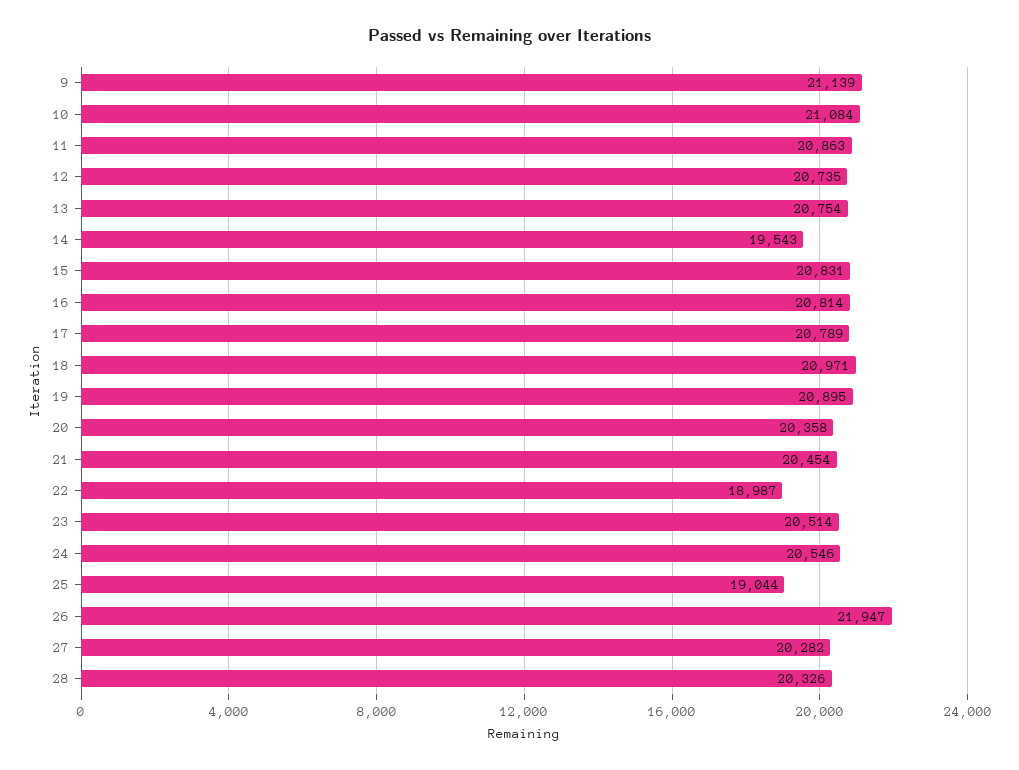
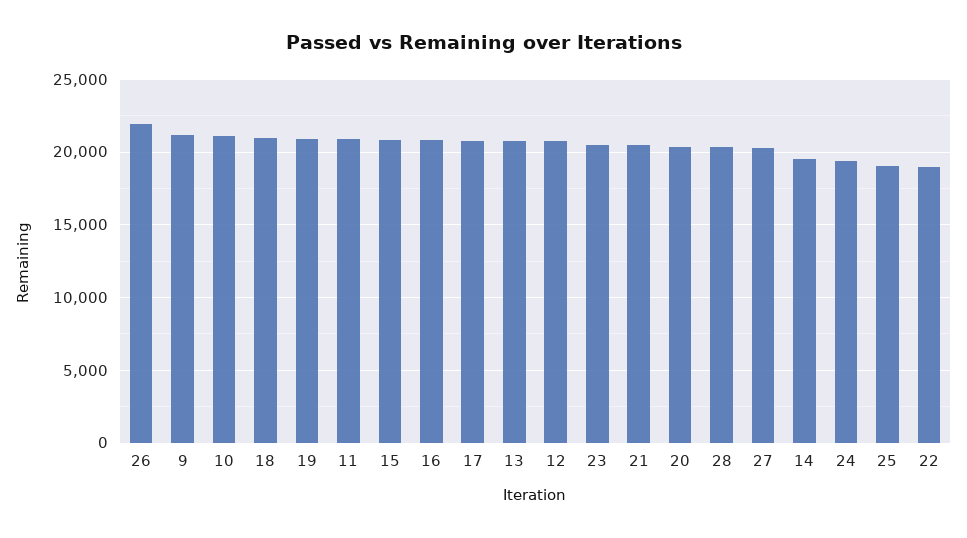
24: 20546 -> 19500

